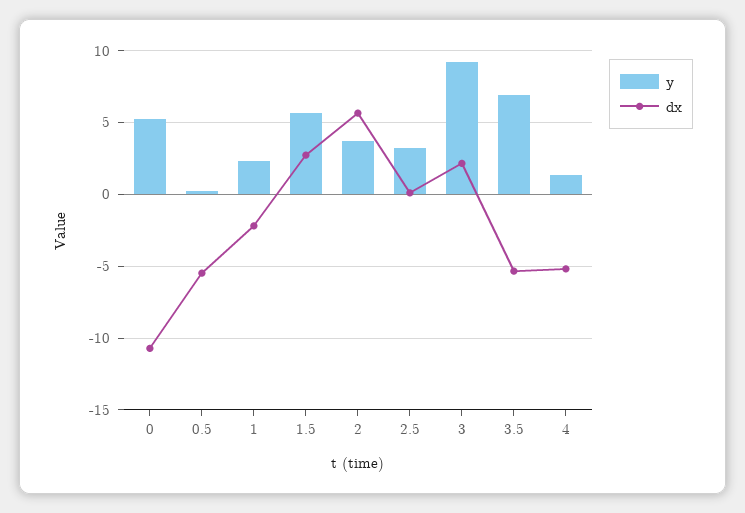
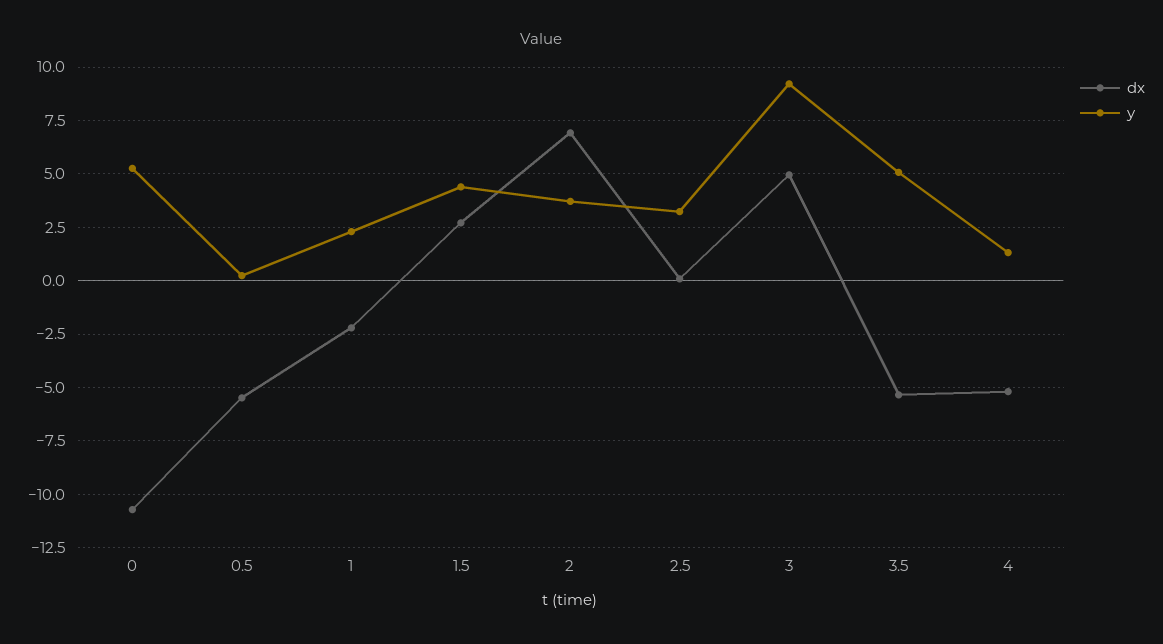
y, 1.5: 5.5 -> 4.5
dx, 2: 5.5 -> 7
dx, 3: 2 -> 5
y, 3.5: 7 -> 5

